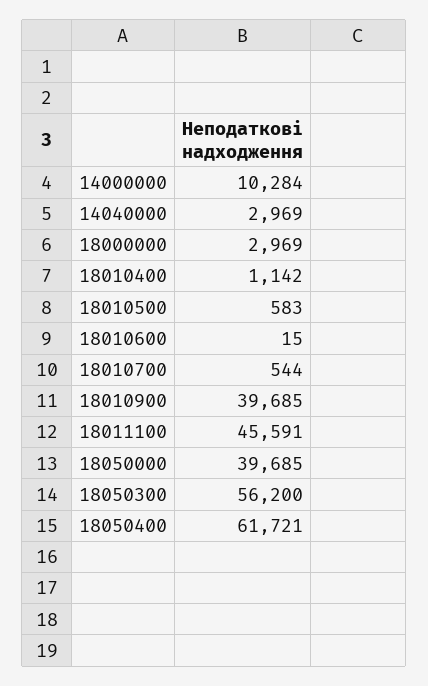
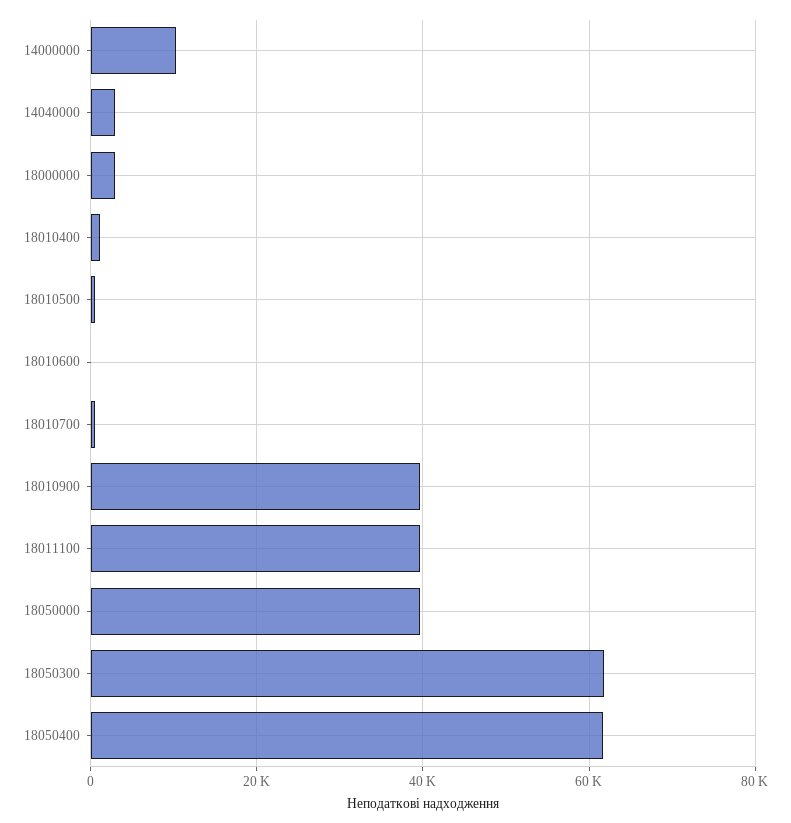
18011100: 45591 -> 40000
18050300: 56200 -> 62000

